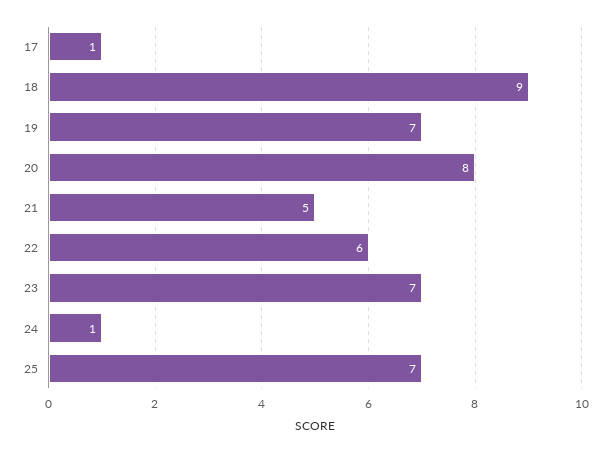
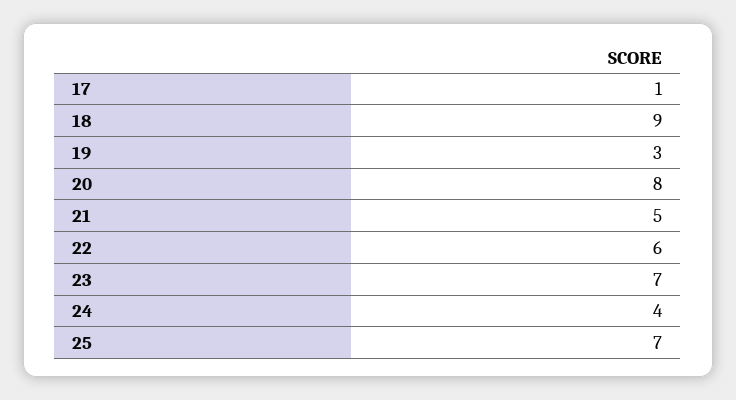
19: 7 -> 3
24: 1 -> 4

